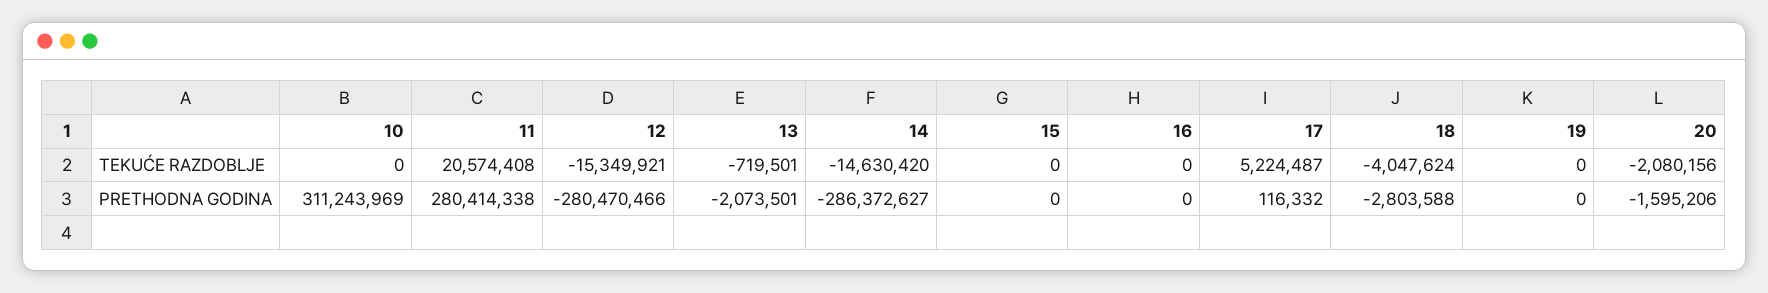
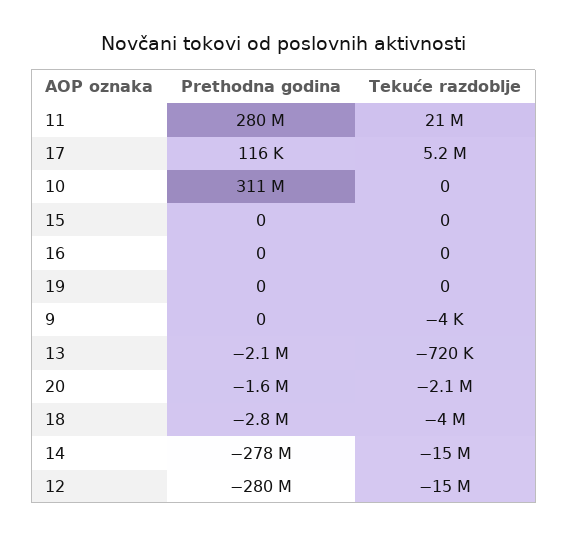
14, PRETHODNA GODINA: -286372627 -> -278000000
9, PRETHODNA GODINA: none -> 0
9, TEKUĆE RAZDOBLJE: none -> -4000

